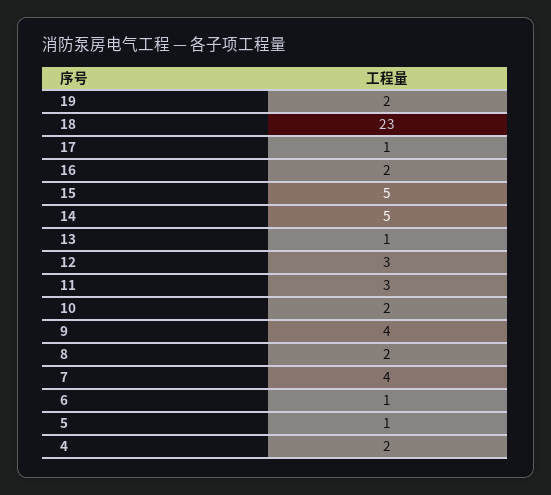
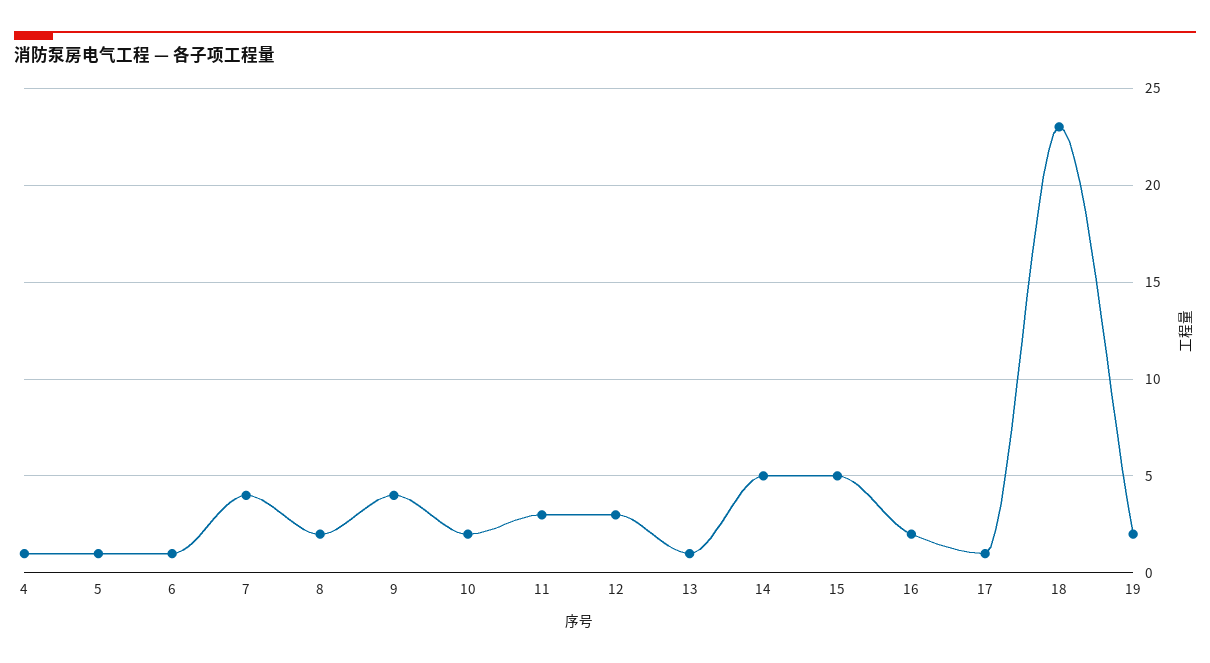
4: 2 -> 1

